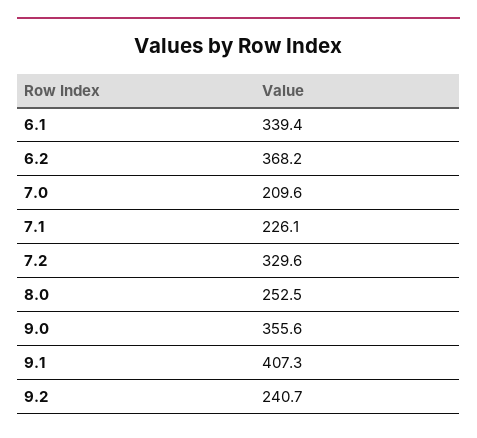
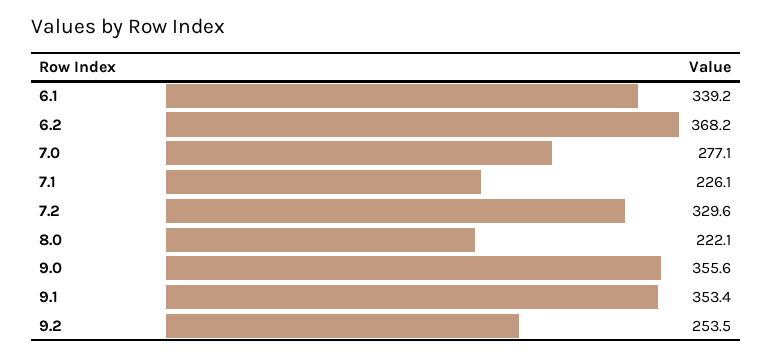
6.1: 339.4 -> 339.2
7.0: 209.6 -> 277.1
8.0: 252.5 -> 222.1
9.1: 407.3 -> 353.4
9.2: 240.7 -> 253.5

